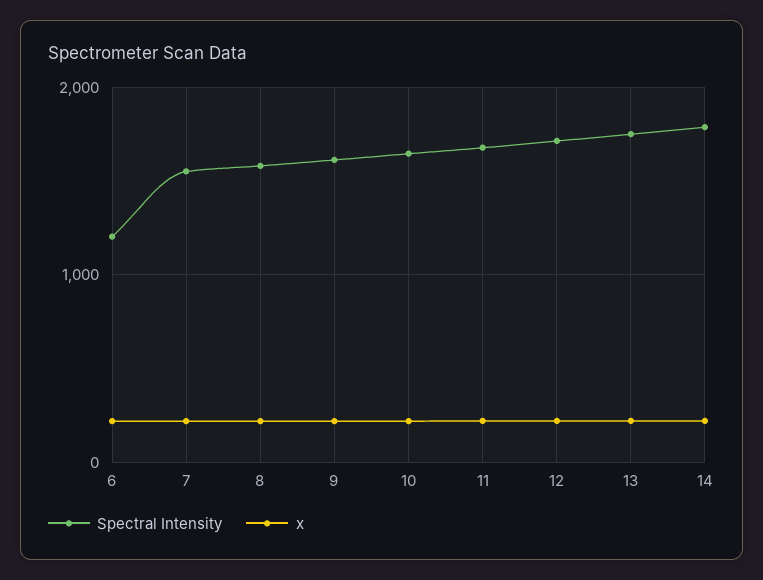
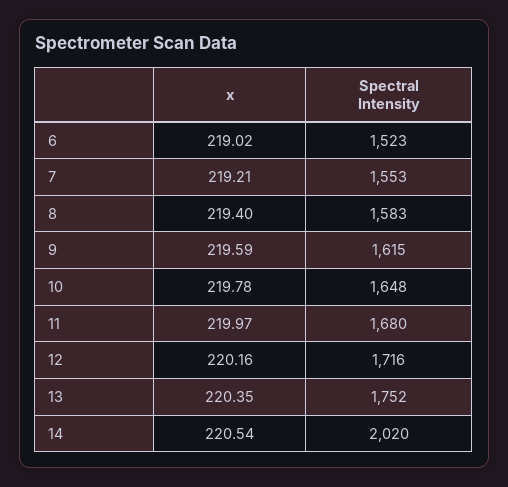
Spectral Intensity, 6: 1200 -> 1523
Spectral Intensity, 14: 1800 -> 2020

